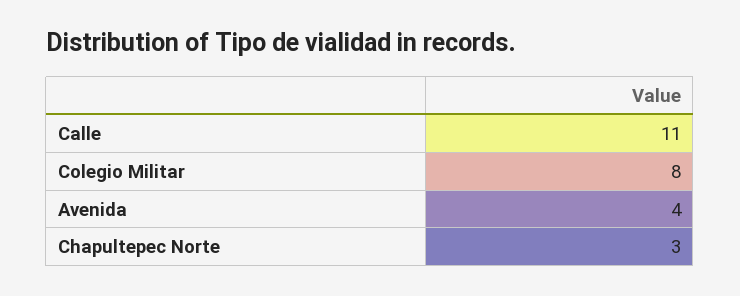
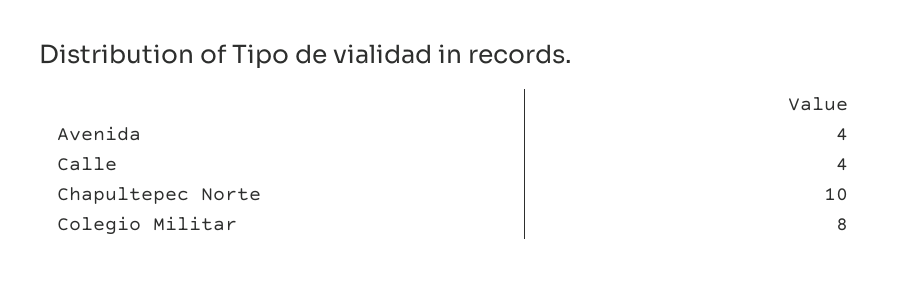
Calle: 11 -> 4
Chapultepec Norte: 3 -> 10

